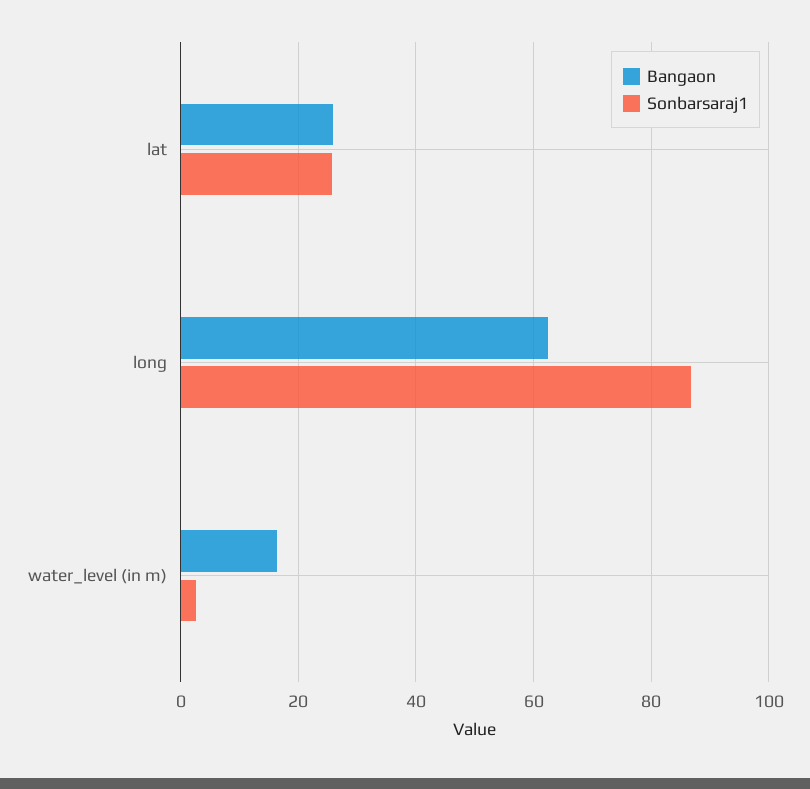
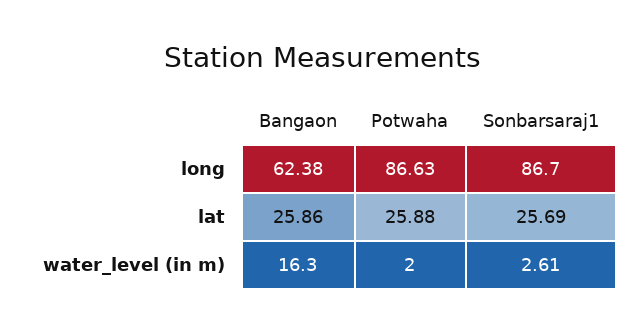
Potwaha, long: none -> 86.63
Potwaha, lat: none -> 25.88
Potwaha, water_level (in m): none -> 2

